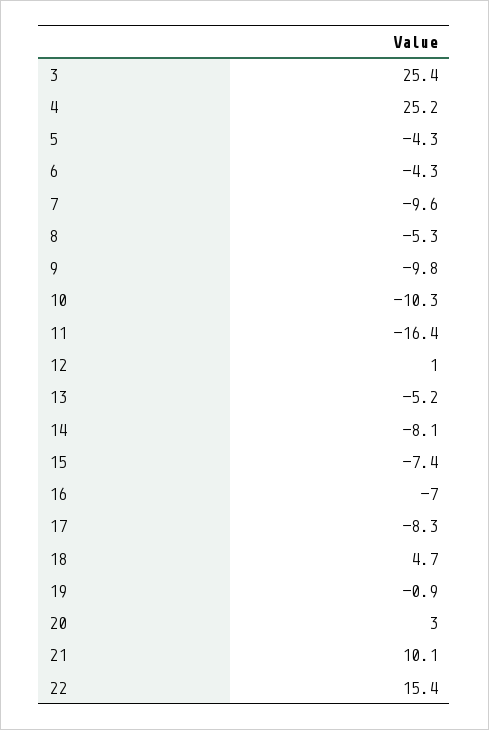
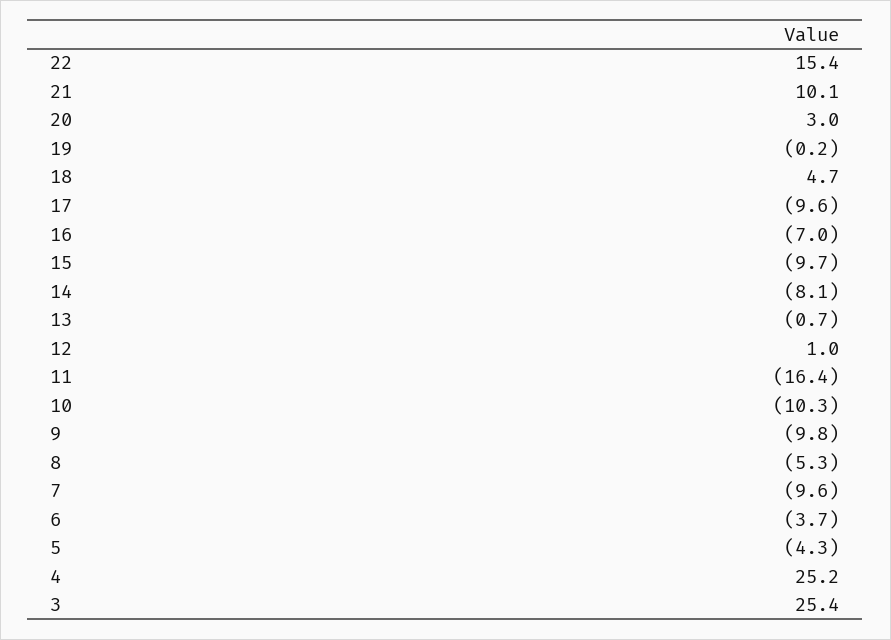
6: -4.3 -> -3.7
13: -5.2 -> -0.7
15: -7.4 -> -9.7
17: -8.3 -> -9.6
19: -0.9 -> -0.2

